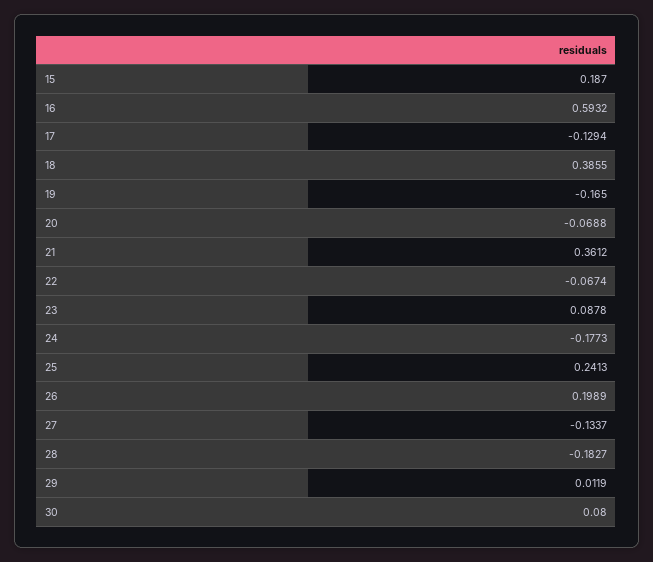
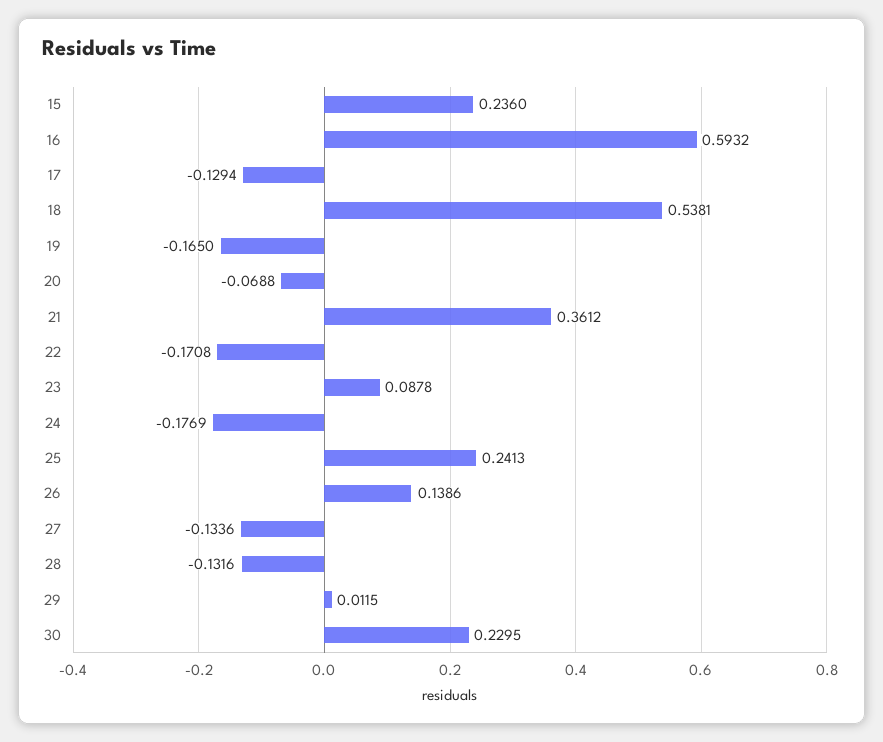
15: 0.187 -> 0.236
18: 0.3855 -> 0.5381
22: -0.0674 -> -0.1708
24: -0.1773 -> -0.1769
26: 0.1989 -> 0.1386
27: -0.1337 -> -0.1336
28: -0.1827 -> -0.1316
29: 0.0119 -> 0.0115
30: 0.08 -> 0.2295

